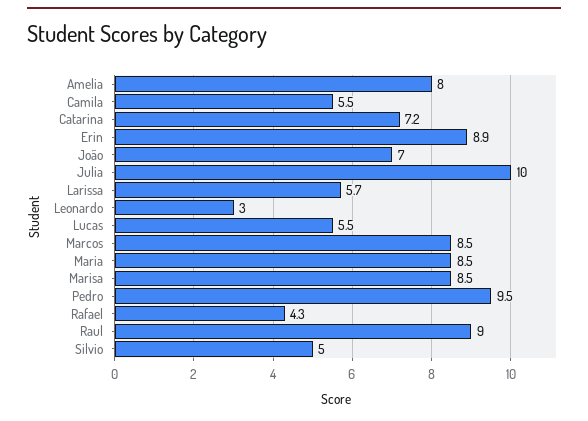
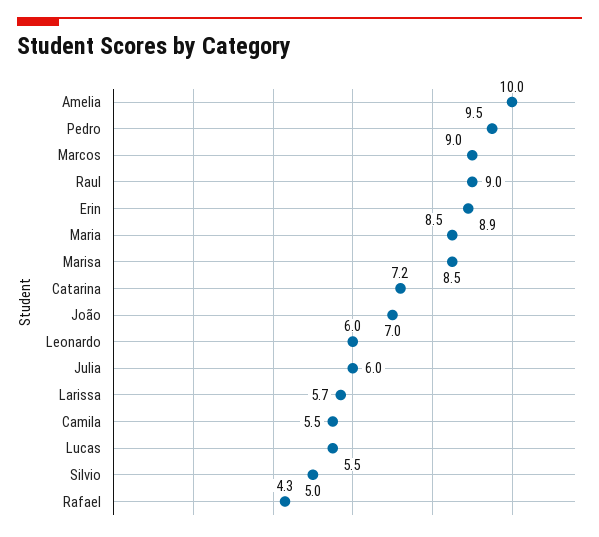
Amelia: 8 -> 10
Julia: 10 -> 6
Leonardo: 3 -> 6
Marcos: 8.5 -> 9

